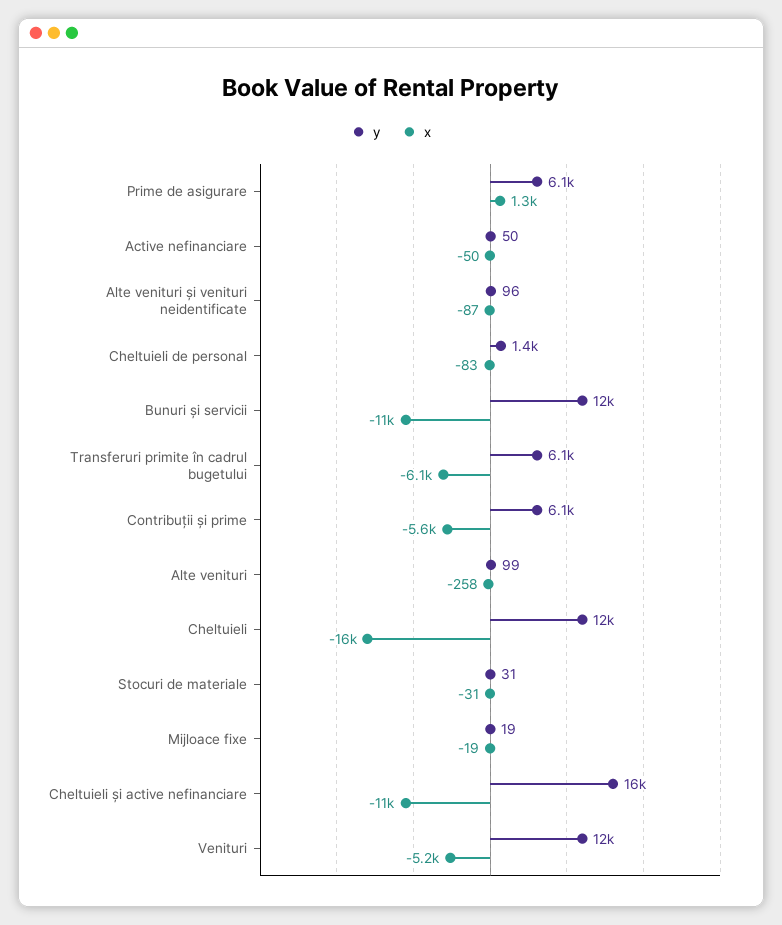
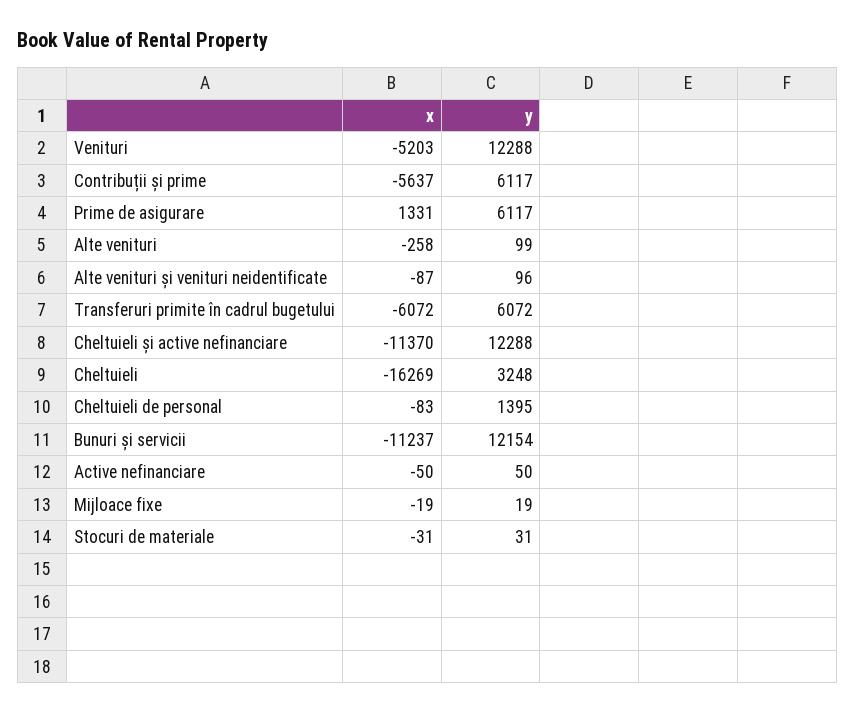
y, Cheltuieli: 12000 -> 3248
y, Cheltuieli și active nefinanciare: 16000 -> 12288

